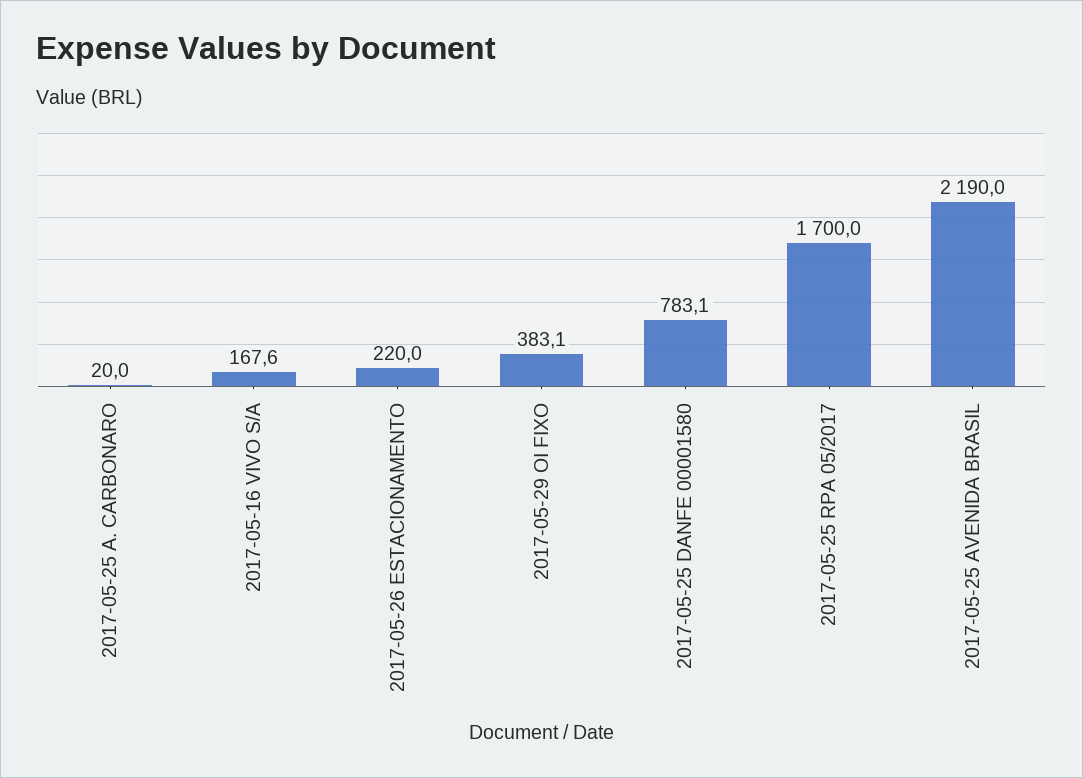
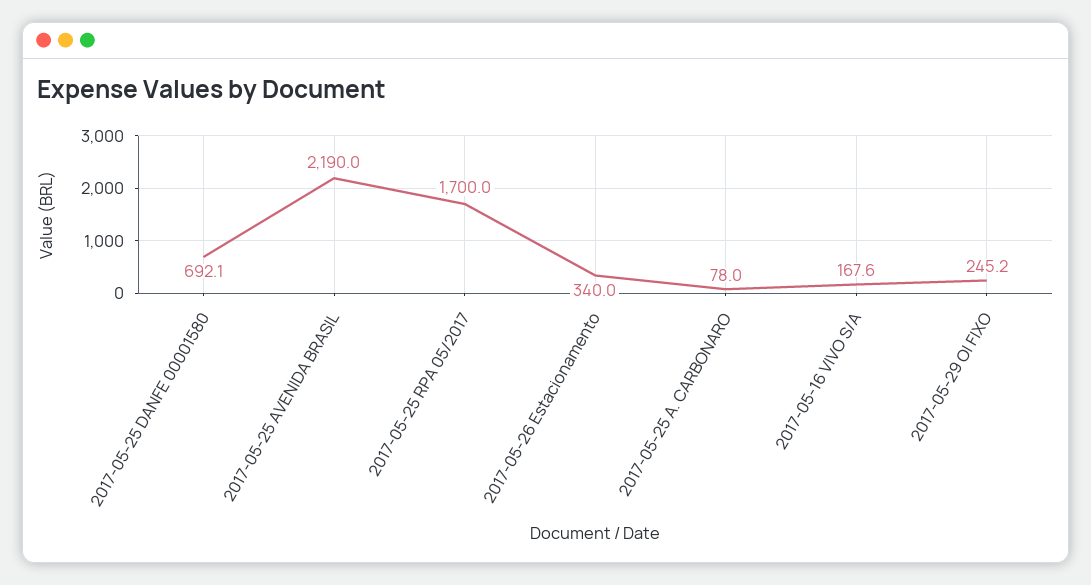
2017-05-25 A. CARBONARO: 20 -> 78
2017-05-26 ESTACIONAMENTO: 220 -> 340
2017-05-29 OI FIXO: 383.1 -> 245.2
2017-05-25 DANFE 00001580: 783.1 -> 692.1

